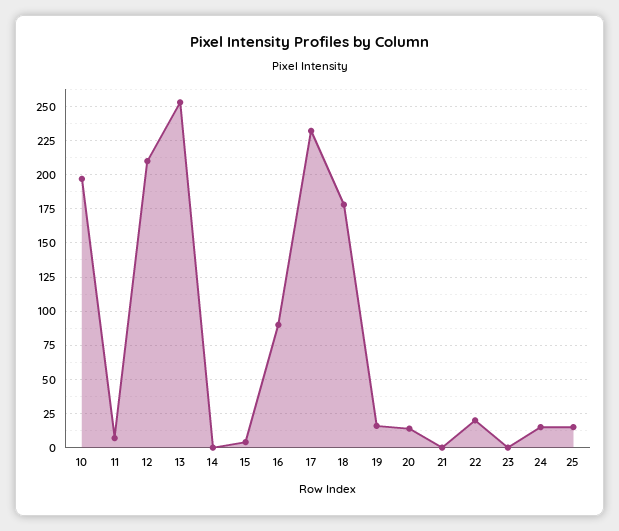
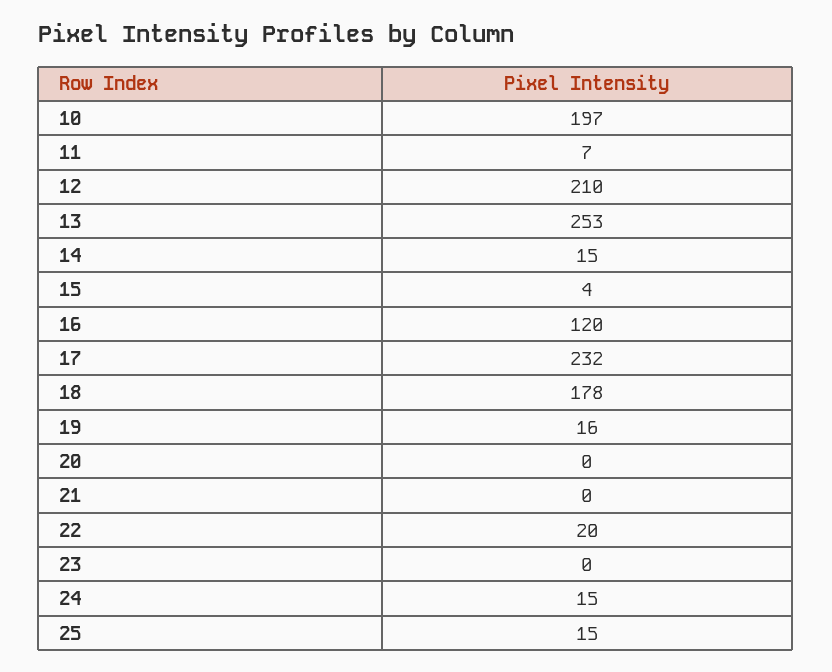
14: 0 -> 15
16: 90 -> 120
20: 15 -> 0

